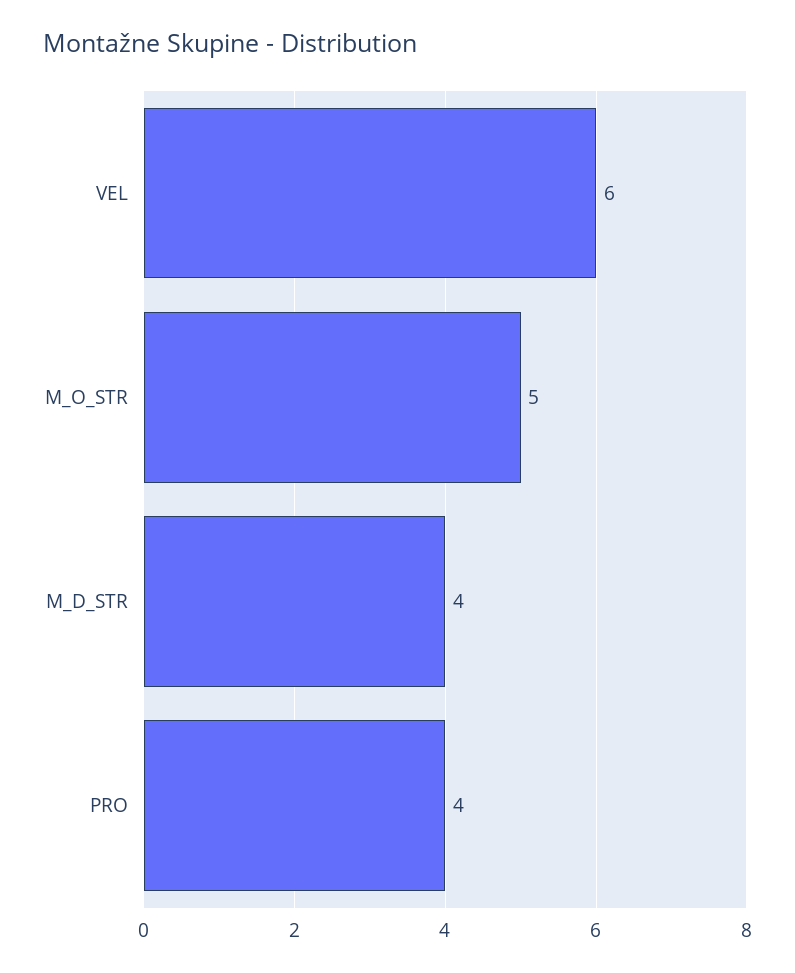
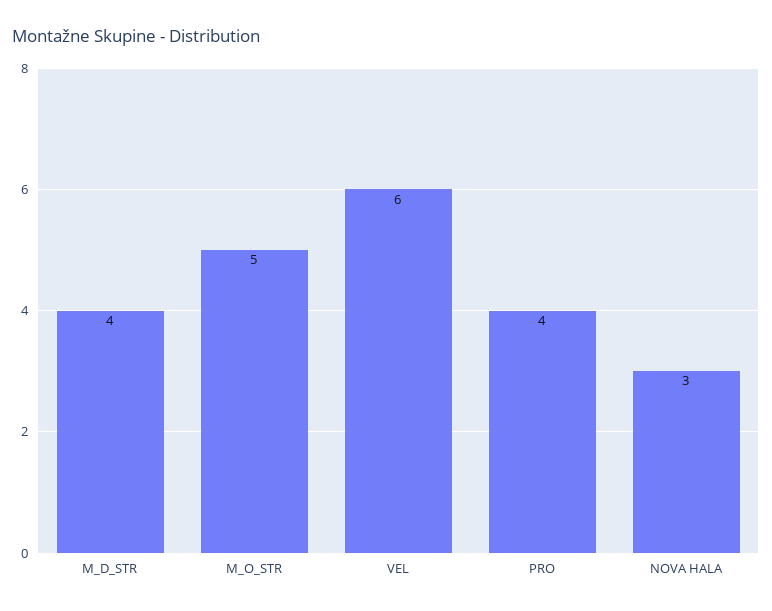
NOVA HALA: none -> 3

